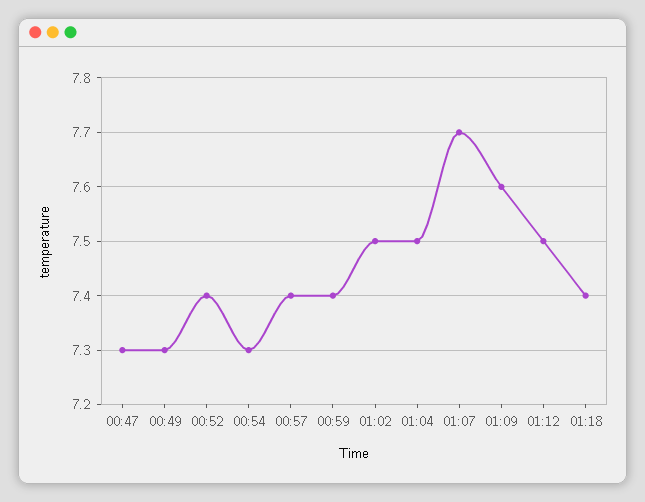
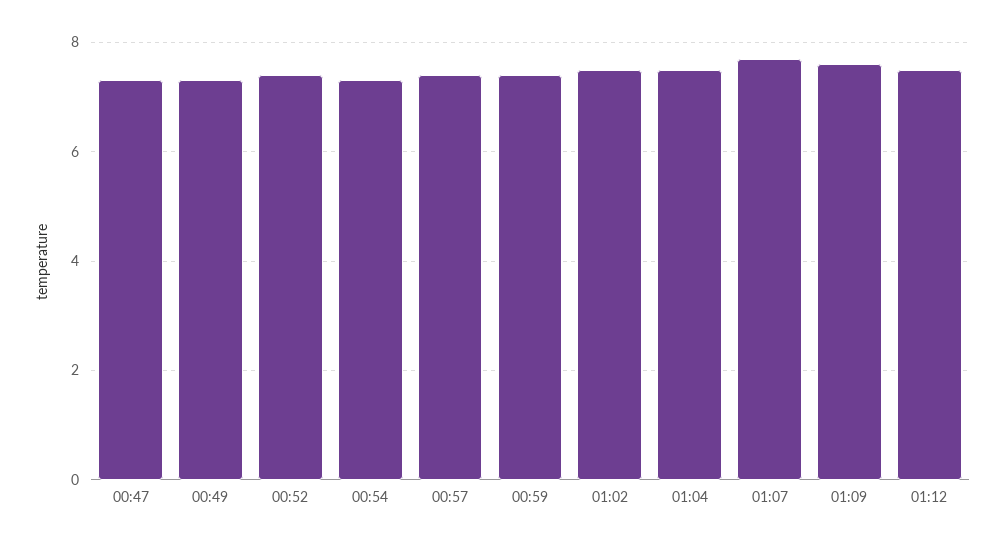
01:18: 7.4 -> none

